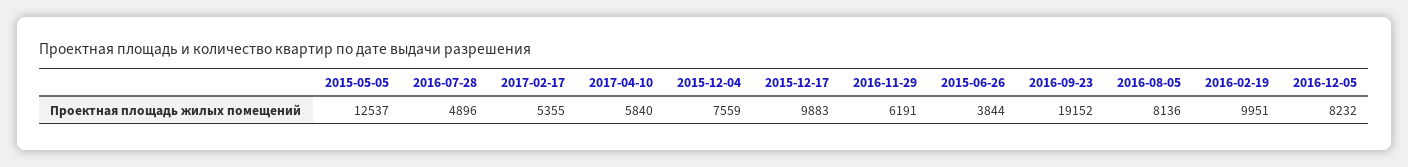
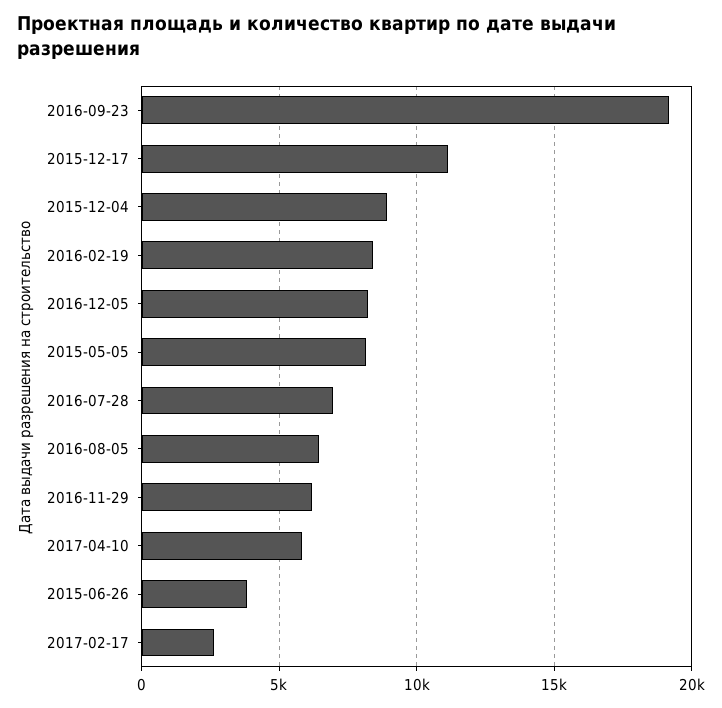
2015-05-05: 12537 -> 8000
2016-07-28: 4896 -> 7000
2017-02-17: 5355 -> 2500
2015-12-04: 7559 -> 9000
2015-12-17: 9883 -> 11000
2016-08-05: 8136 -> 6500
2016-02-19: 9951 -> 8500

